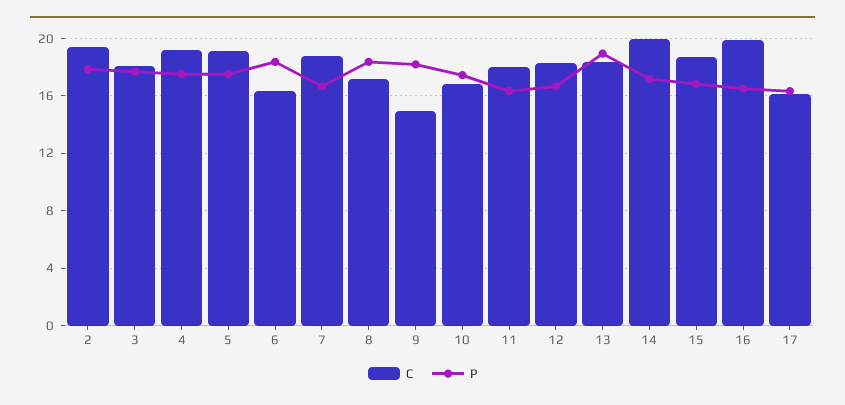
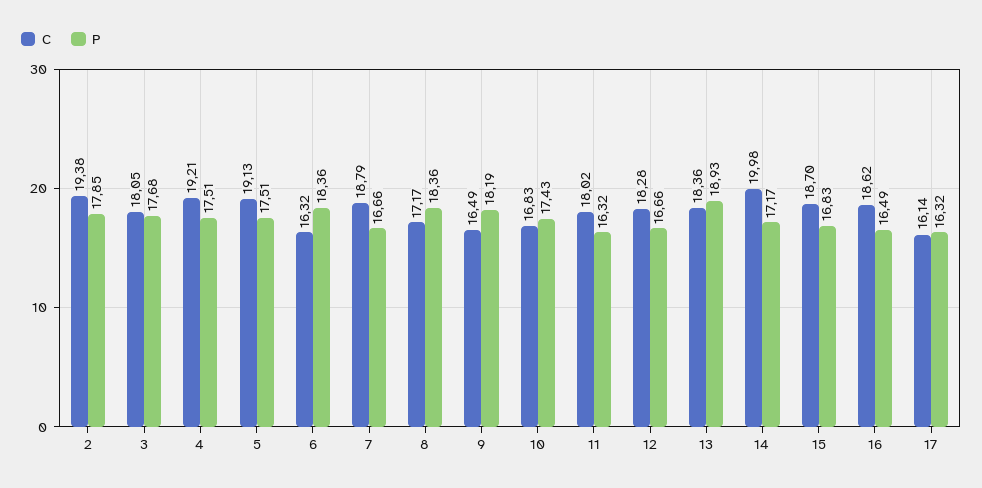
C, 9: 15 -> 16.49
C, 16: 20 -> 18.62

